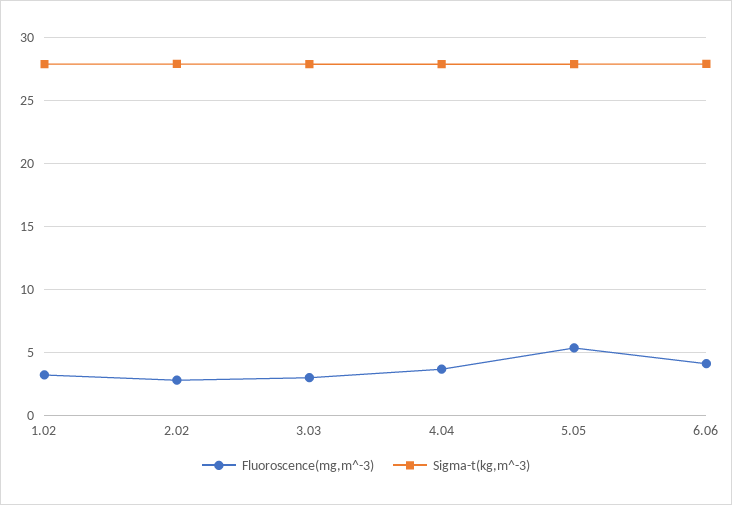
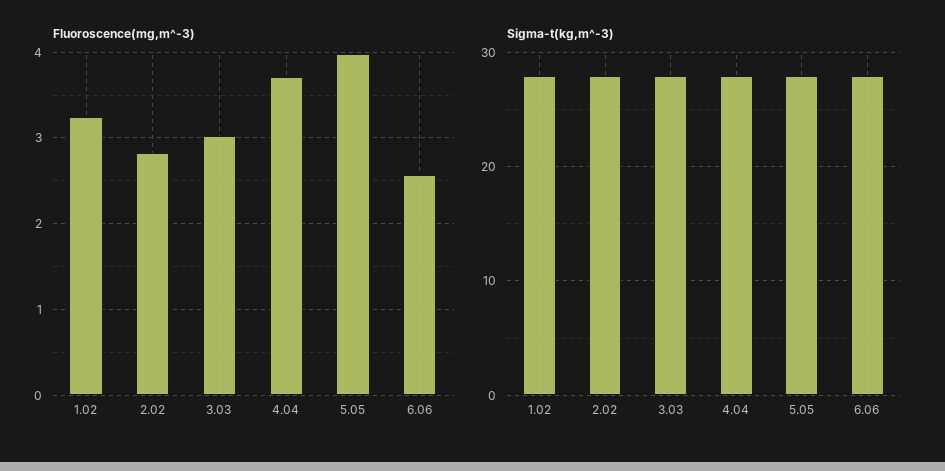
Fluoroscence(mg,m^-3), 5.05: 5.5 -> 4
Fluoroscence(mg,m^-3), 6.06: 4 -> 2.6

